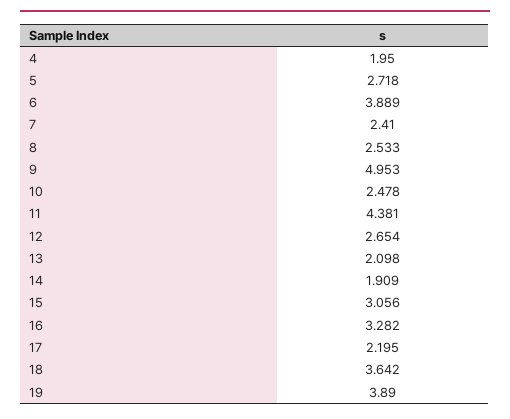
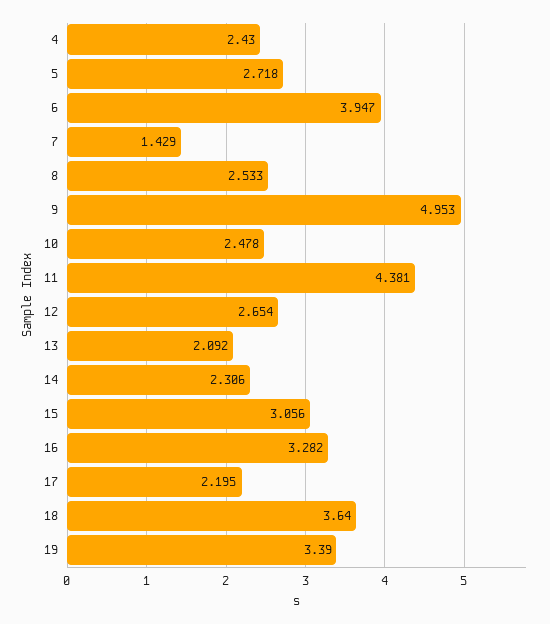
4: 1.95 -> 2.43
6: 3.889 -> 3.947
7: 2.41 -> 1.429
13: 2.098 -> 2.092
14: 1.909 -> 2.306
18: 3.642 -> 3.64
19: 3.89 -> 3.39

